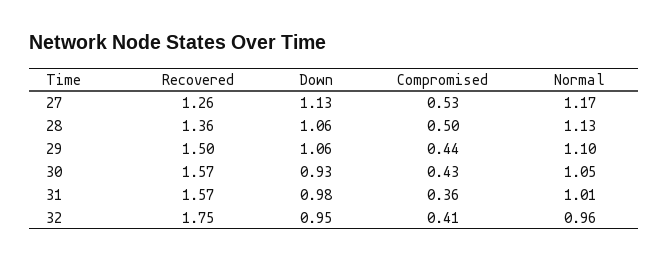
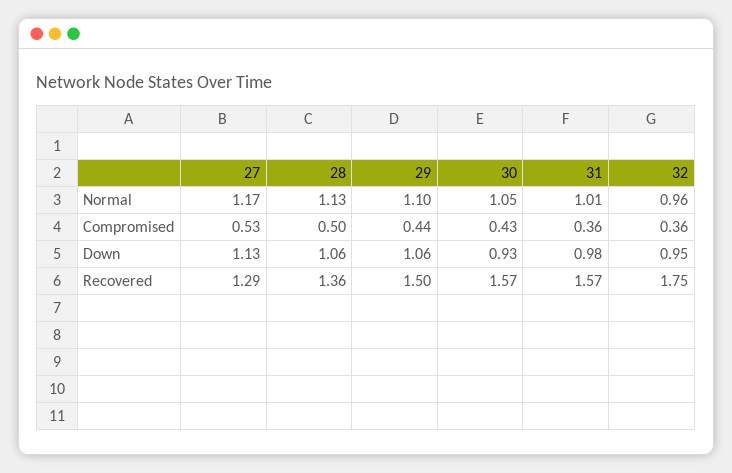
Recovered, 27: 1.26 -> 1.29
Compromised, 32: 0.41 -> 0.36

